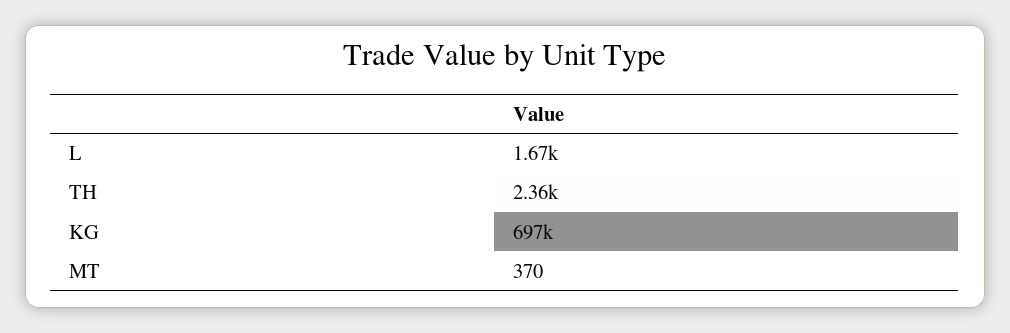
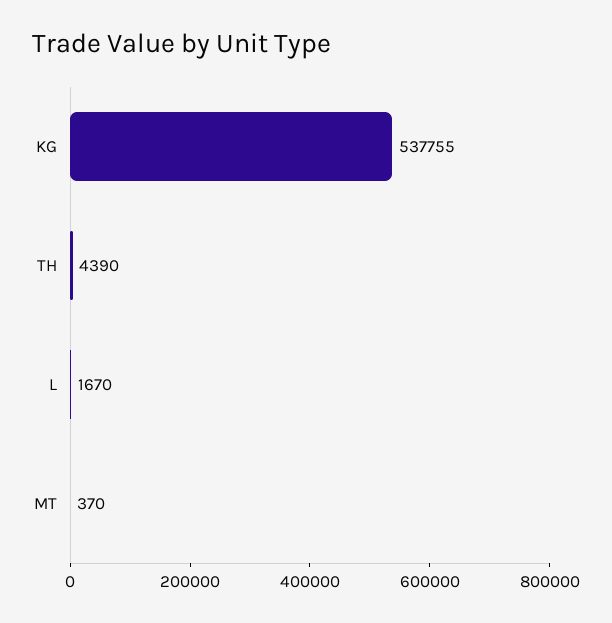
TH: 2360 -> 4390
KG: 697000 -> 537755

